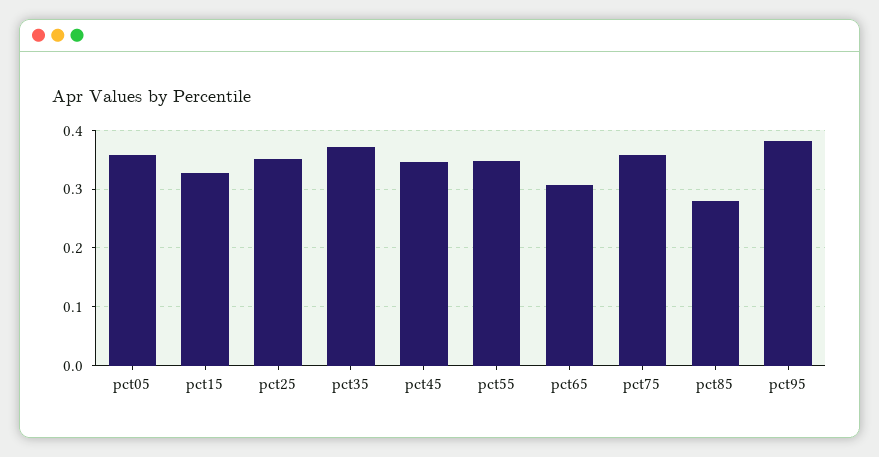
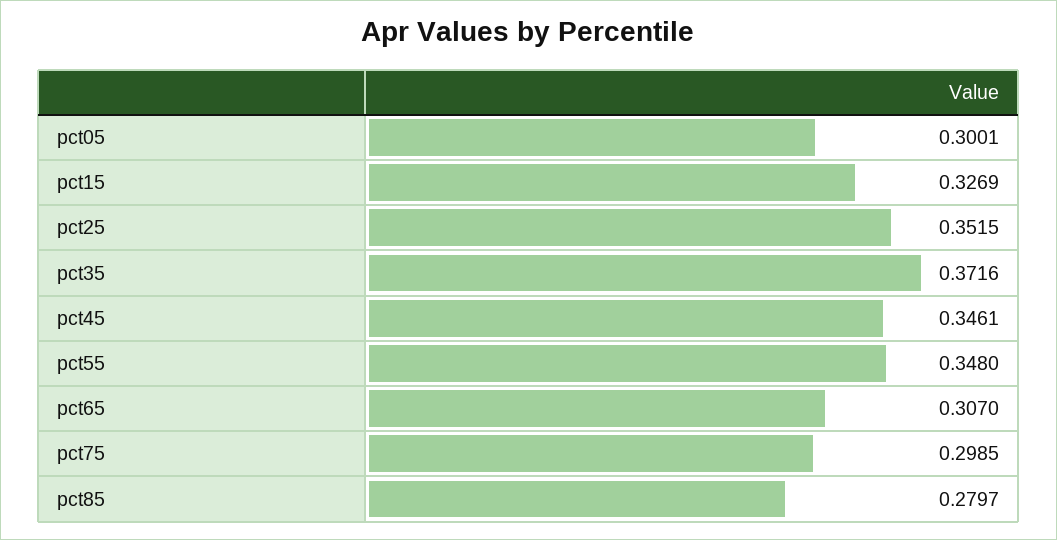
pct05: 0.36 -> 0.3001
pct75: 0.36 -> 0.2985
pct95: 0.38 -> none

